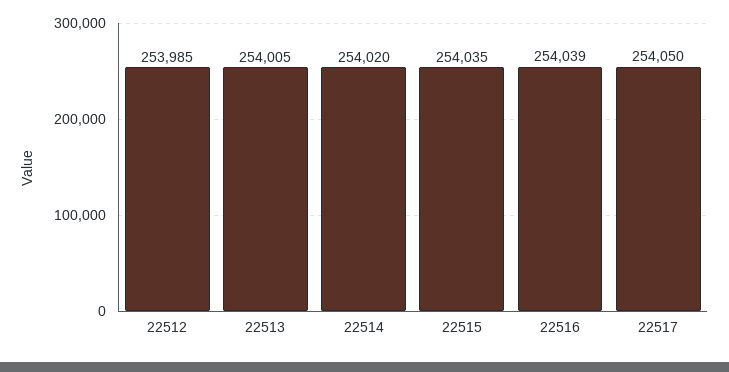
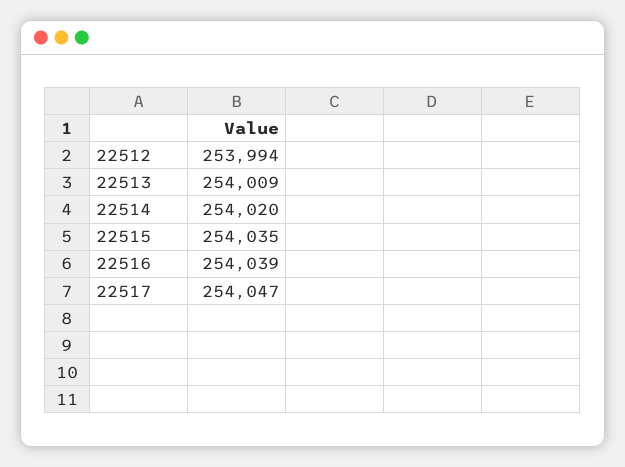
22512: 253985 -> 253994
22513: 254005 -> 254009
22517: 254050 -> 254047

